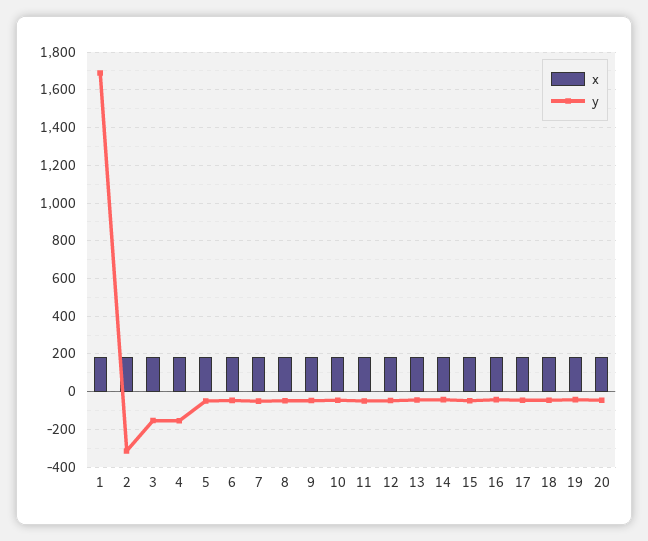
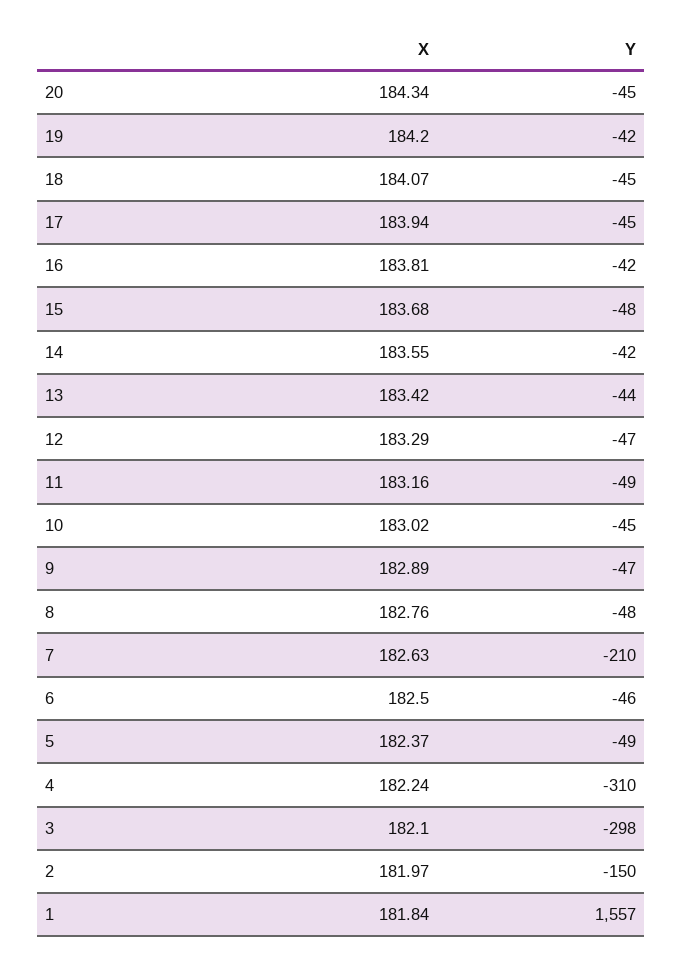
y, 1: 1700 -> 1557
y, 2: -300 -> -150
y, 3: -150 -> -298
y, 4: -150 -> -310
y, 7: -50 -> -210

